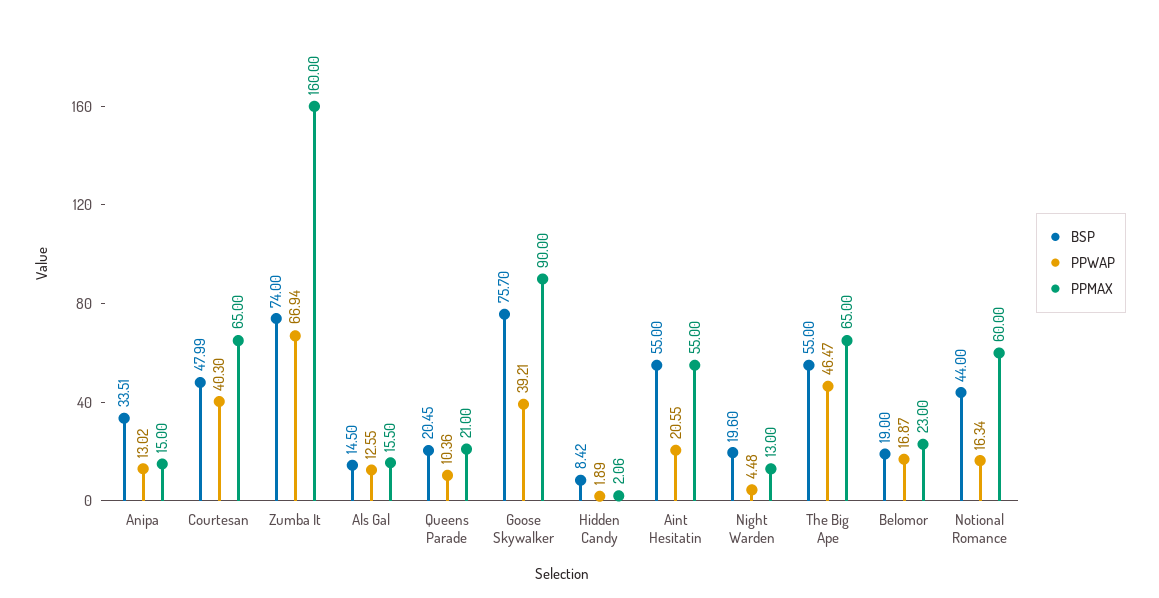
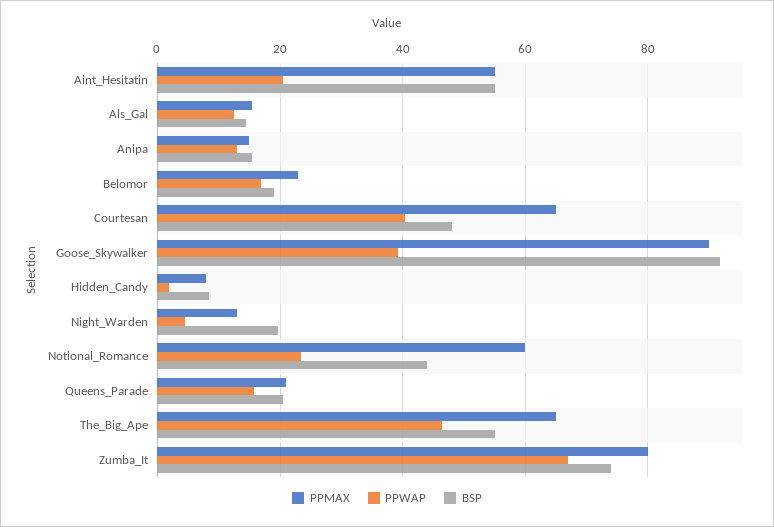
BSP, Anipa: 33.51 -> 16
PPMAX, Zumba It: 160 -> 80
PPWAP, Queens Parade: 10.36 -> 16
BSP, Goose Skywalker: 75.7 -> 92
PPMAX, Hidden Candy: 2.06 -> 8
PPWAP, Notional Romance: 16.34 -> 24

